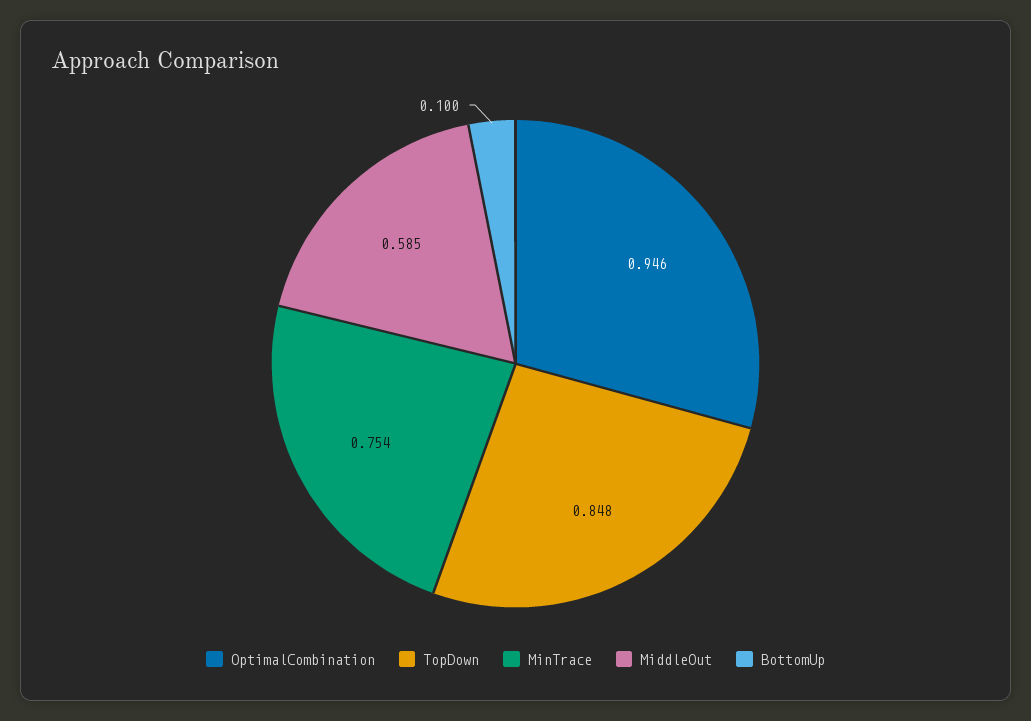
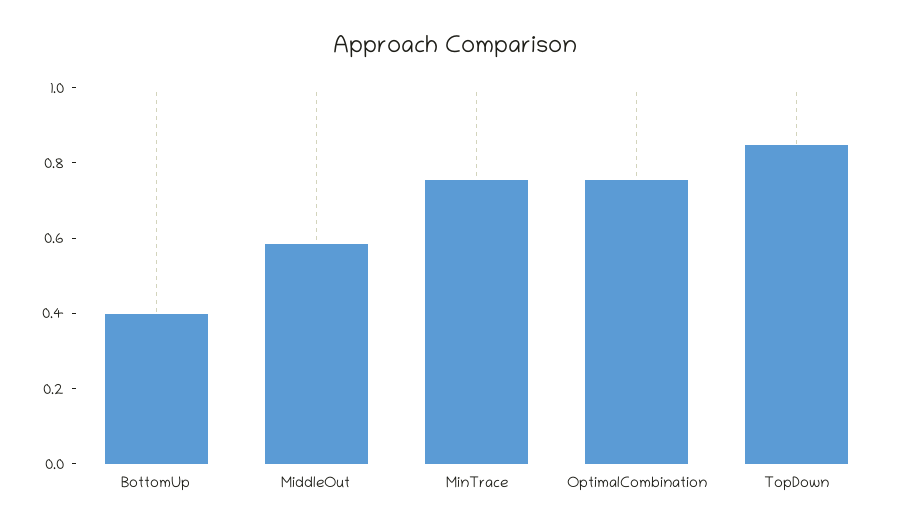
OptimalCombination: 0.946 -> 0.75
BottomUp: 0.1 -> 0.4

